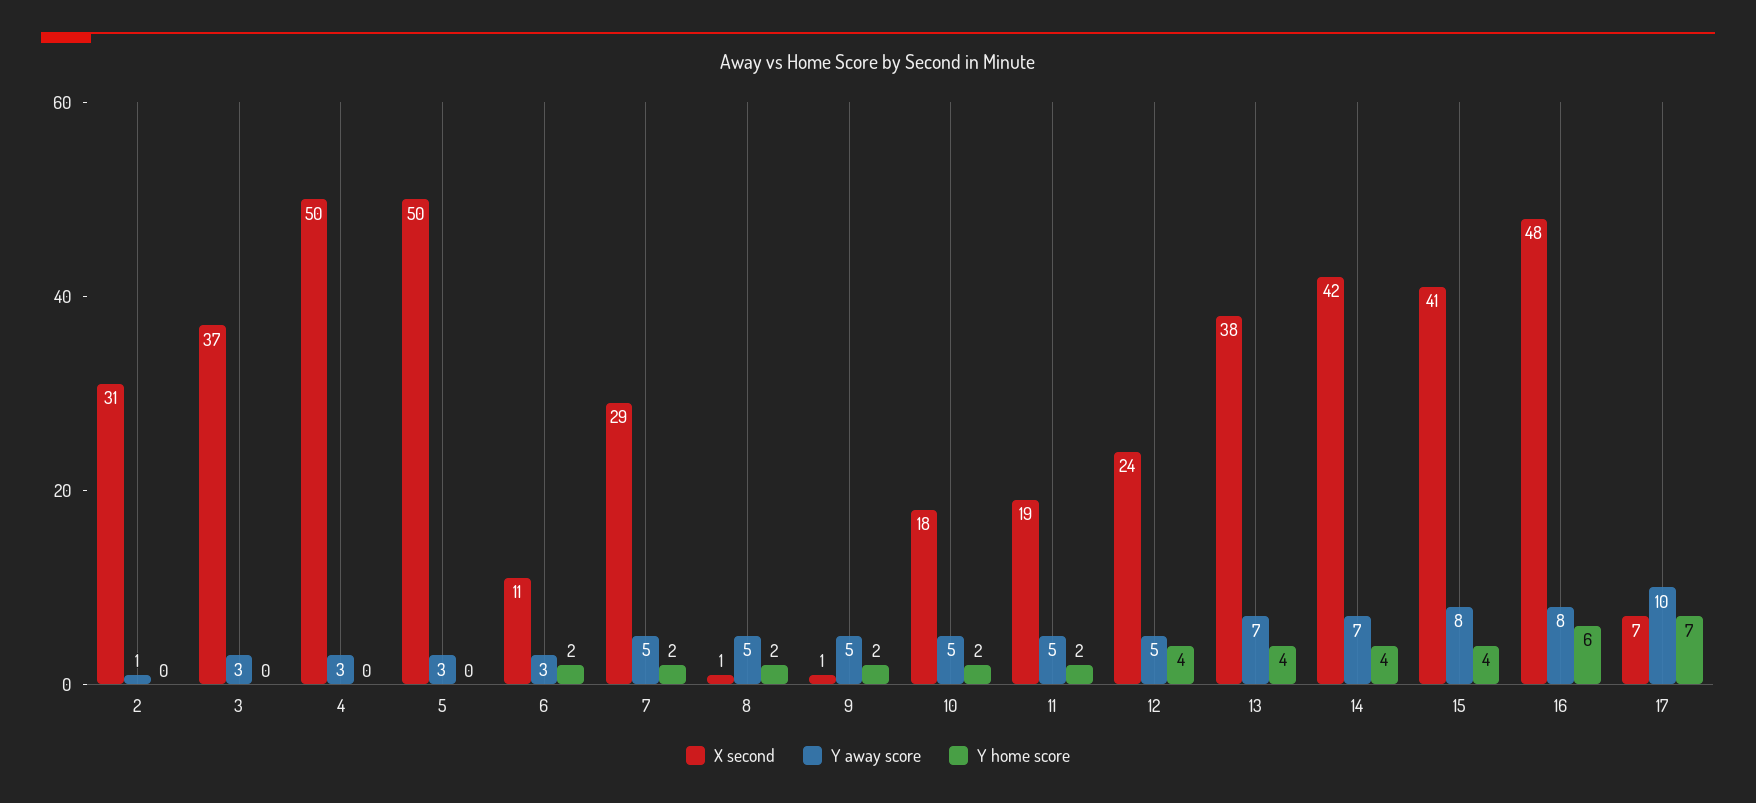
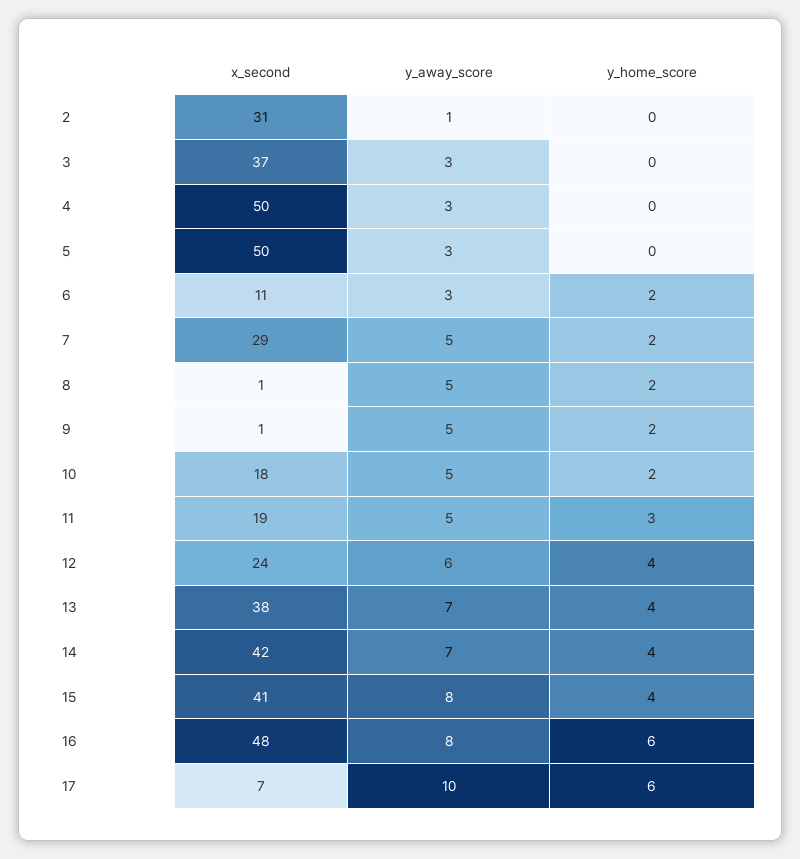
Y home score, 11: 2 -> 3
Y away score, 12: 5 -> 6
Y home score, 17: 7 -> 6

